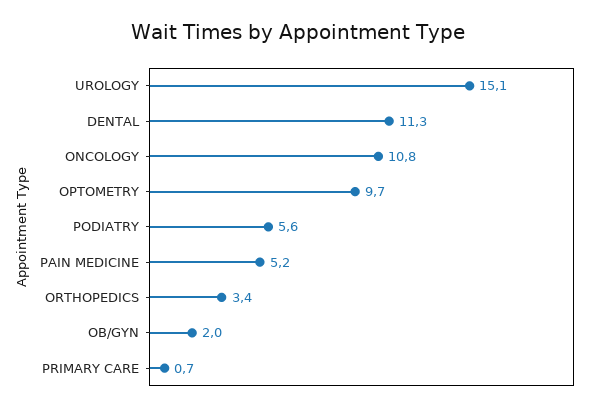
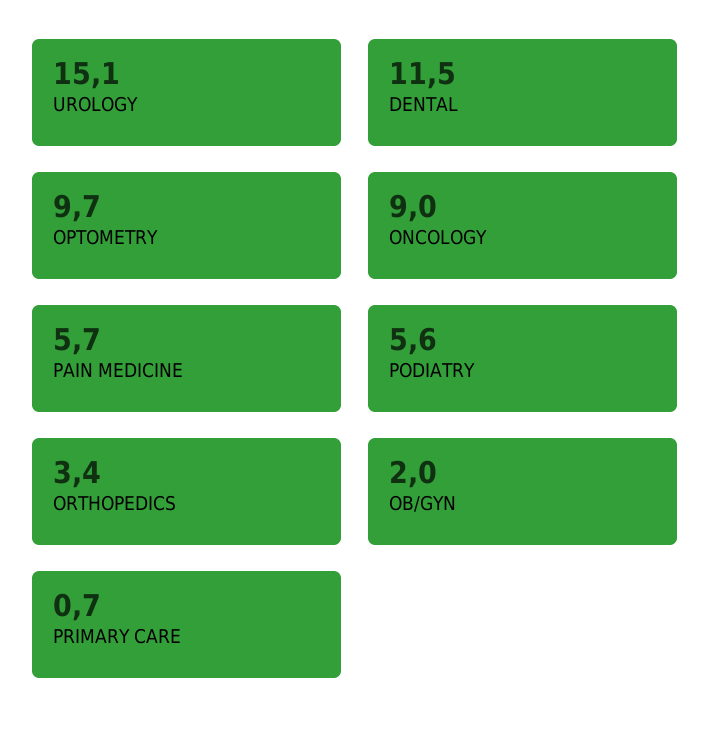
DENTAL: 11.3 -> 11.5
ONCOLOGY: 10.8 -> 9
PAIN MEDICINE: 5.2 -> 5.7

